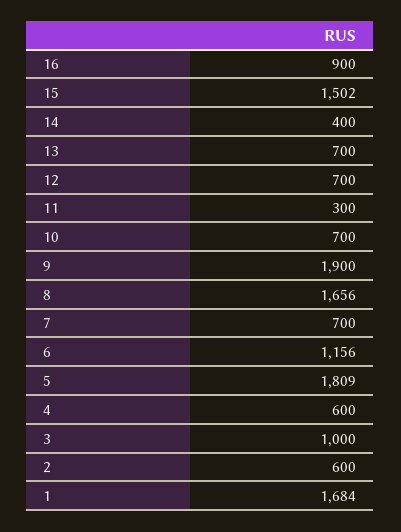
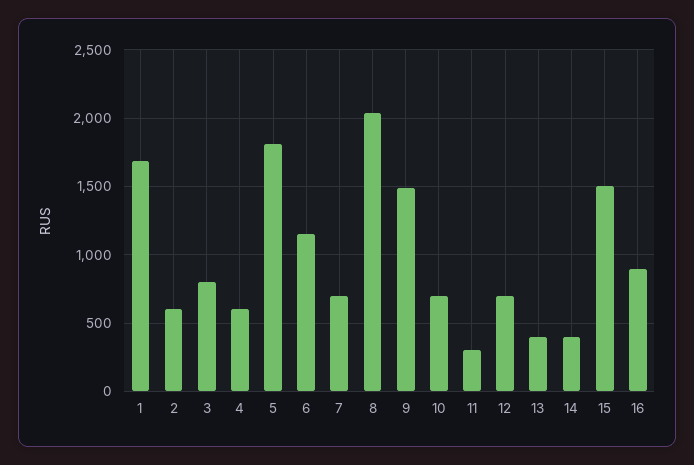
13: 700 -> 400
9: 1900 -> 1500
8: 1656 -> 2050
3: 1000 -> 800

